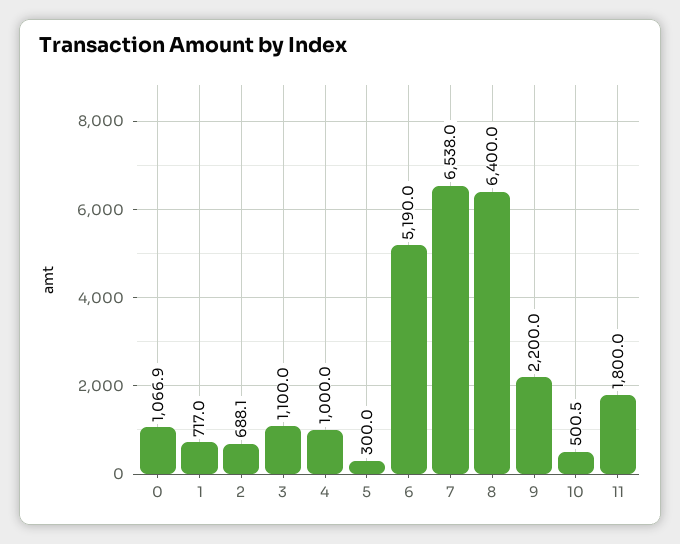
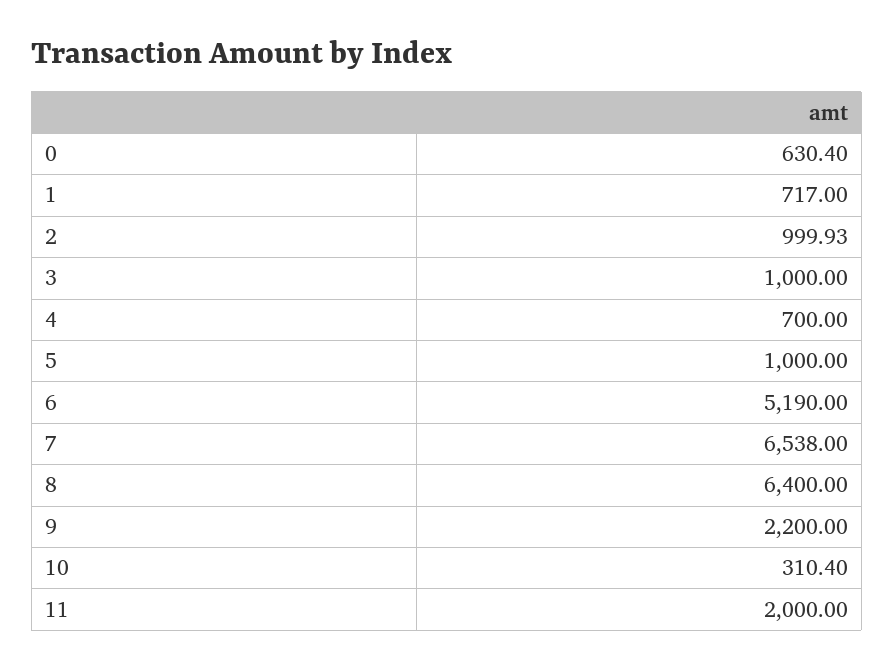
0: 1066.9 -> 630.4
2: 688.1 -> 999.93
3: 1100 -> 1000
4: 1000 -> 700
5: 300 -> 1000
10: 500.5 -> 310.4
11: 1800 -> 2000

